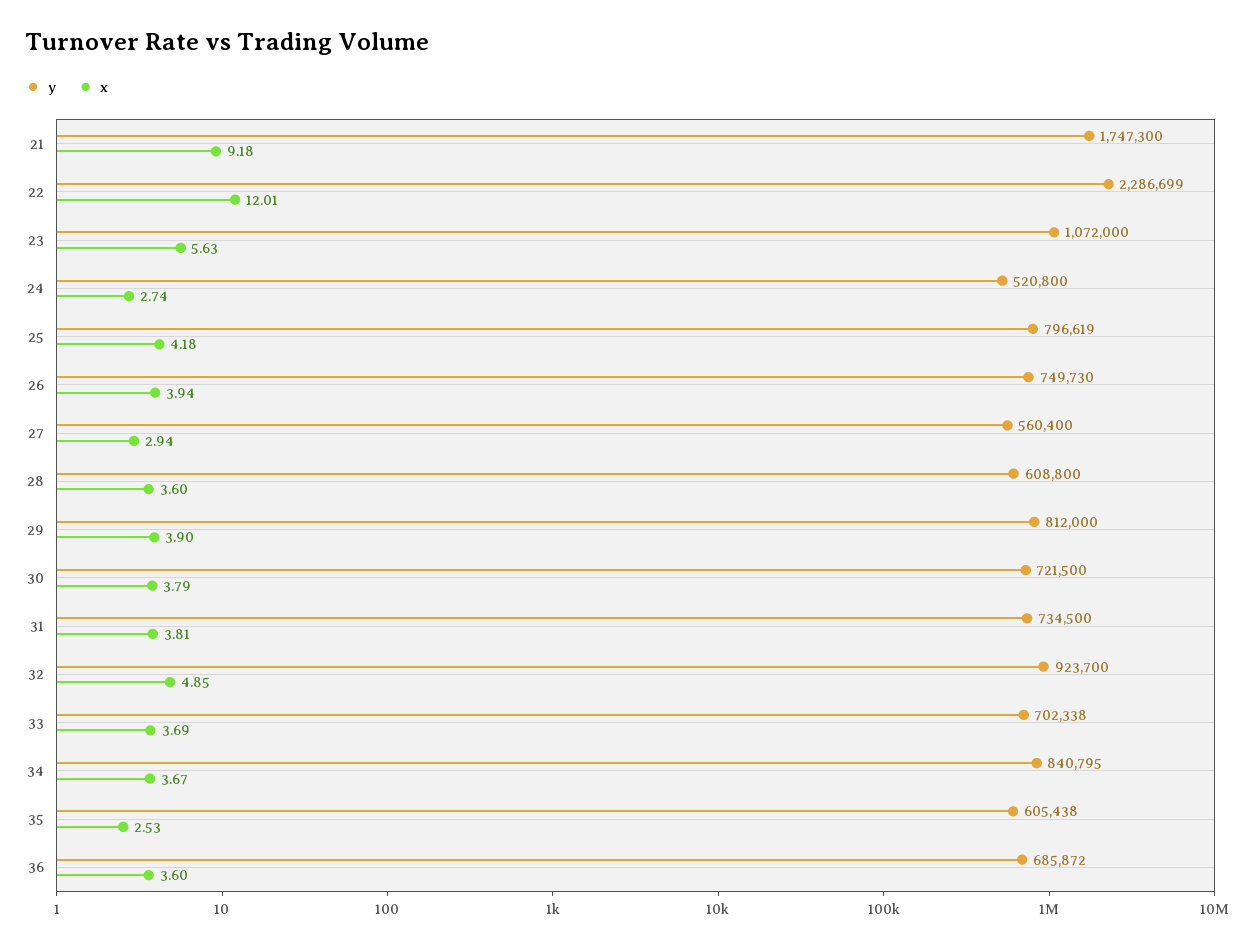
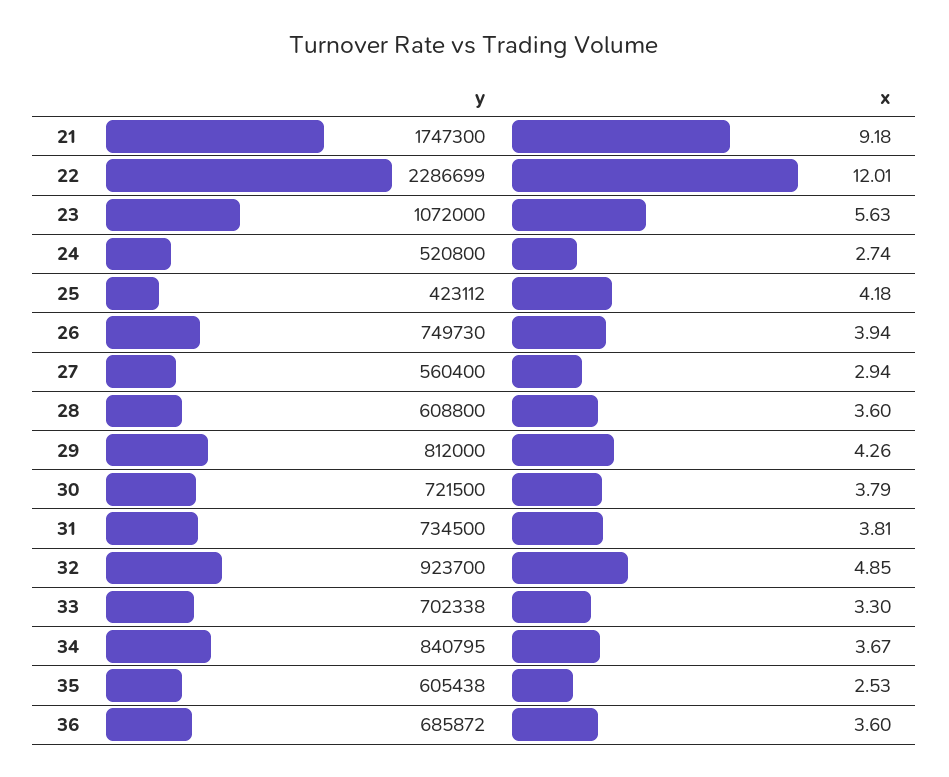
y, 25: 796619 -> 423112
x, 29: 3.9 -> 4.26
x, 33: 3.69 -> 3.3

